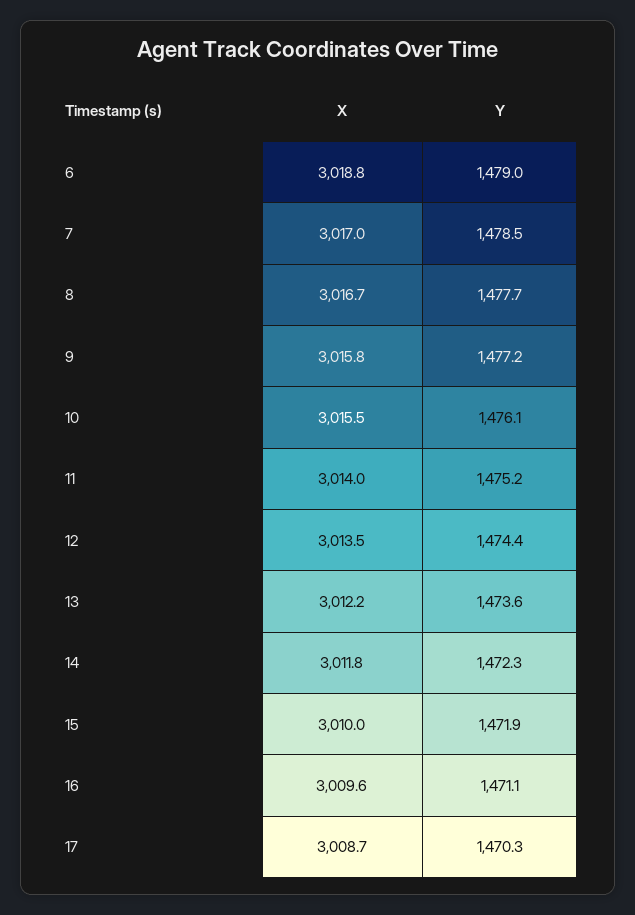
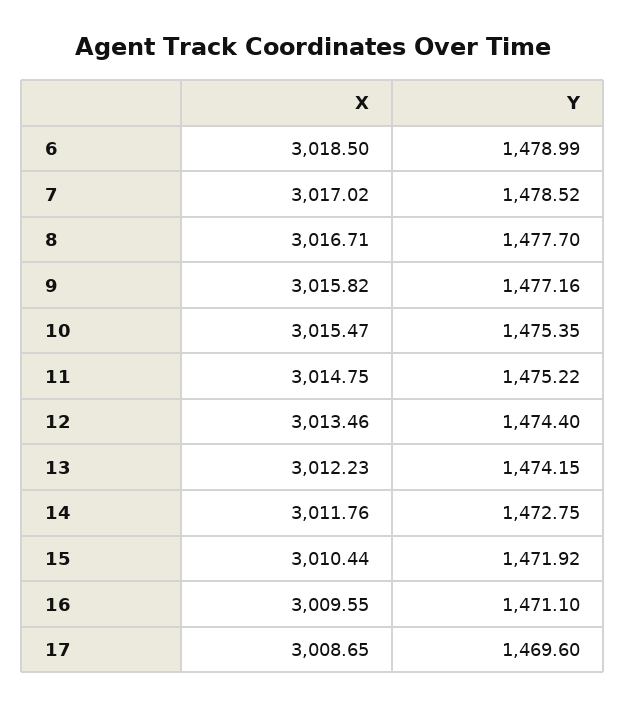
X, 6: 3018.8 -> 3018.5
Y, 10: 1476.1 -> 1475.35
X, 11: 3014 -> 3014.75
Y, 13: 1473.6 -> 1474.15
Y, 14: 1472.3 -> 1472.75
X, 15: 3010 -> 3010.44
Y, 17: 1470.3 -> 1469.6

